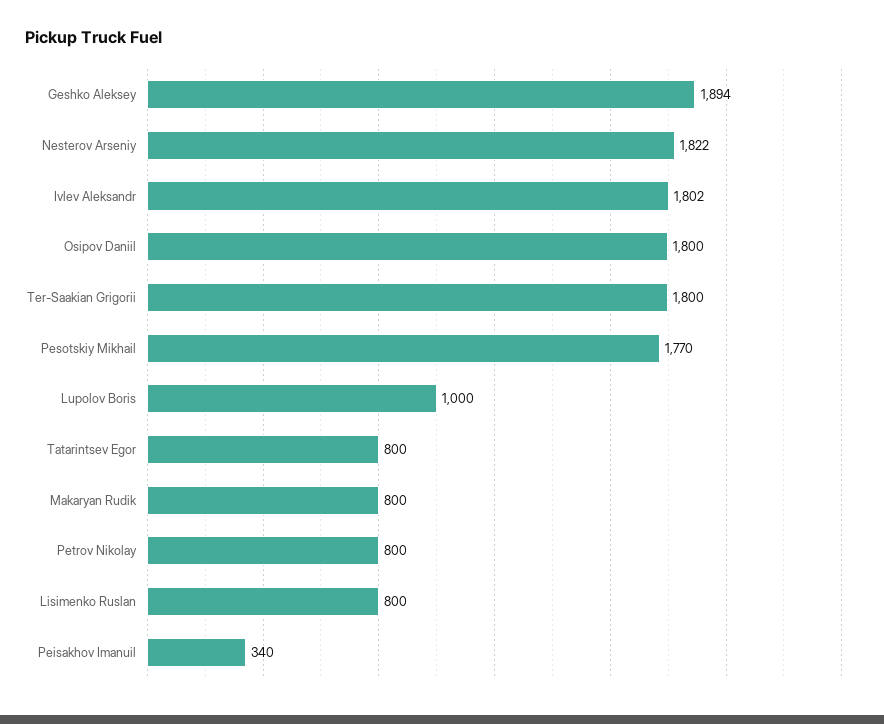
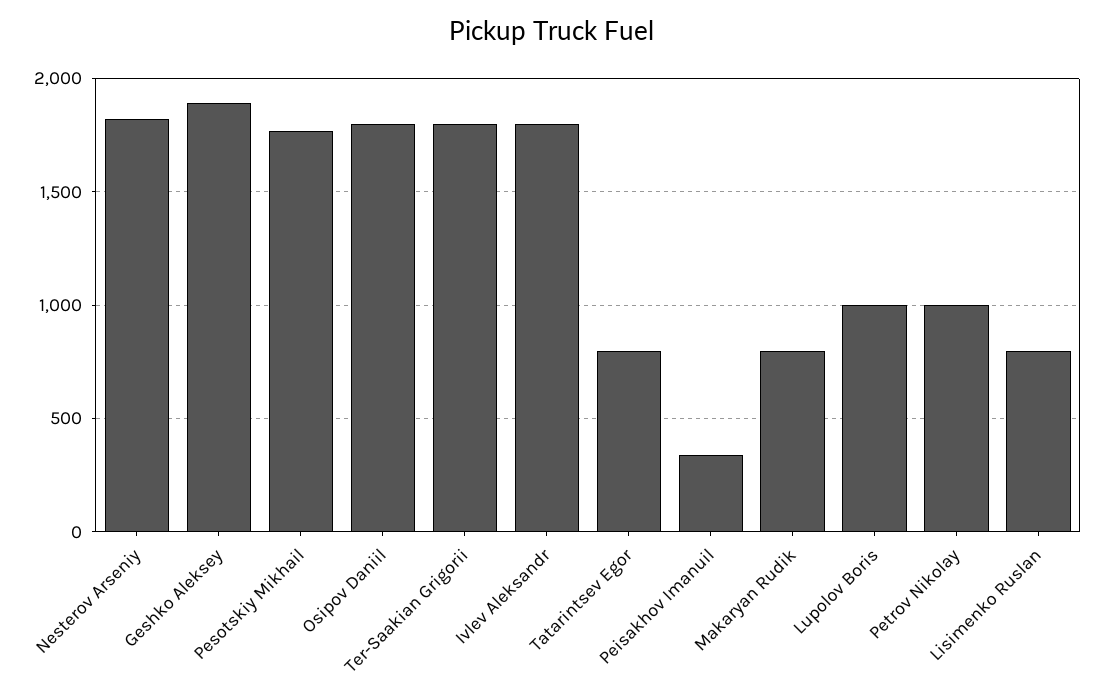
Petrov Nikolay: 800 -> 1000

